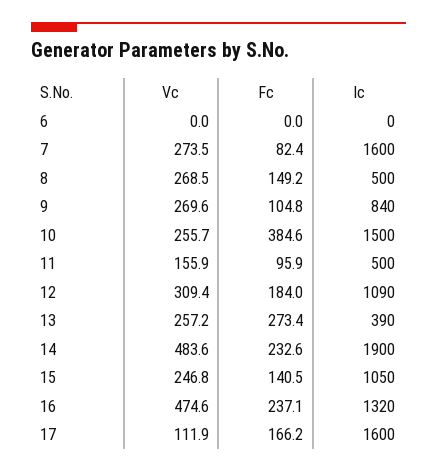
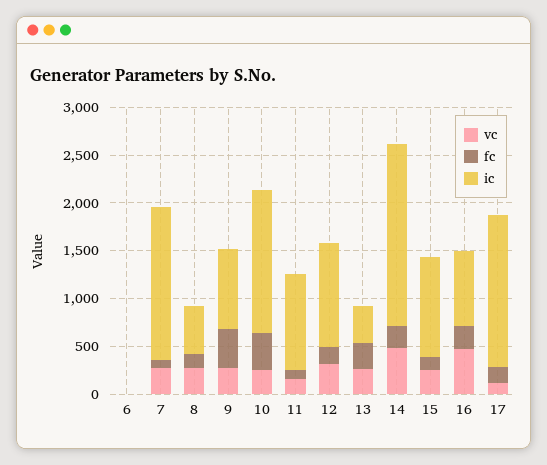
Fc, 9: 104.8 -> 400
Ic, 11: 500 -> 1000
Ic, 16: 1320 -> 800

